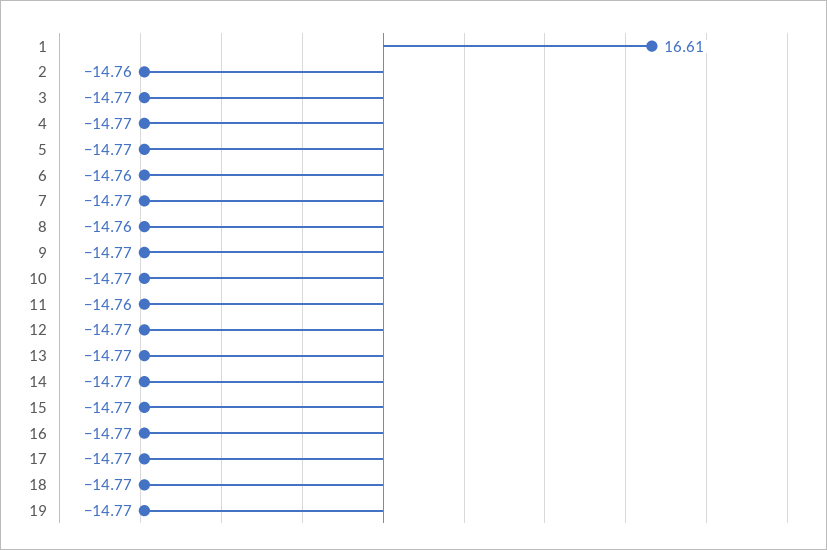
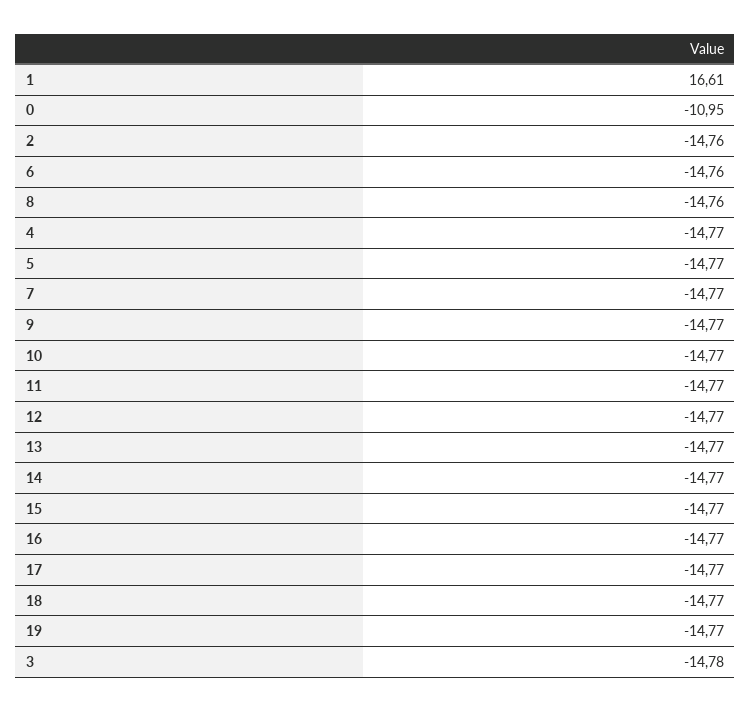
3: -14.77 -> -14.78
11: -14.76 -> -14.77
0: none -> -10.95

